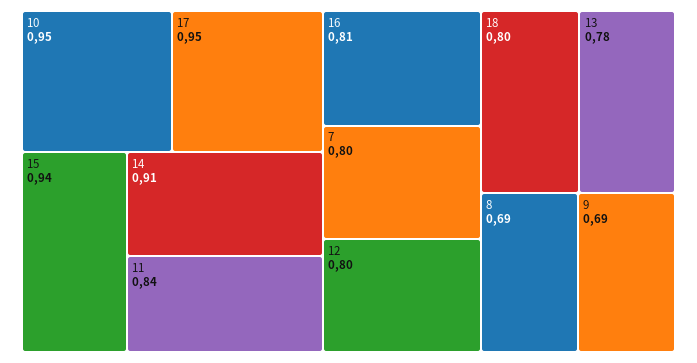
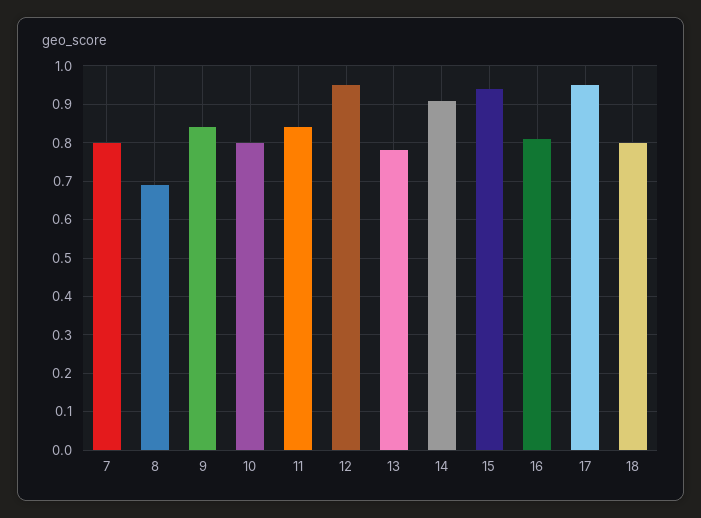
10: 0.95 -> 0.8
12: 0.8 -> 0.95
9: 0.69 -> 0.85

